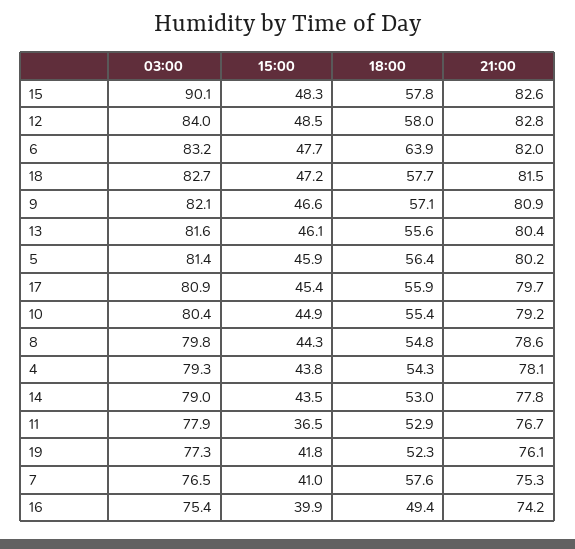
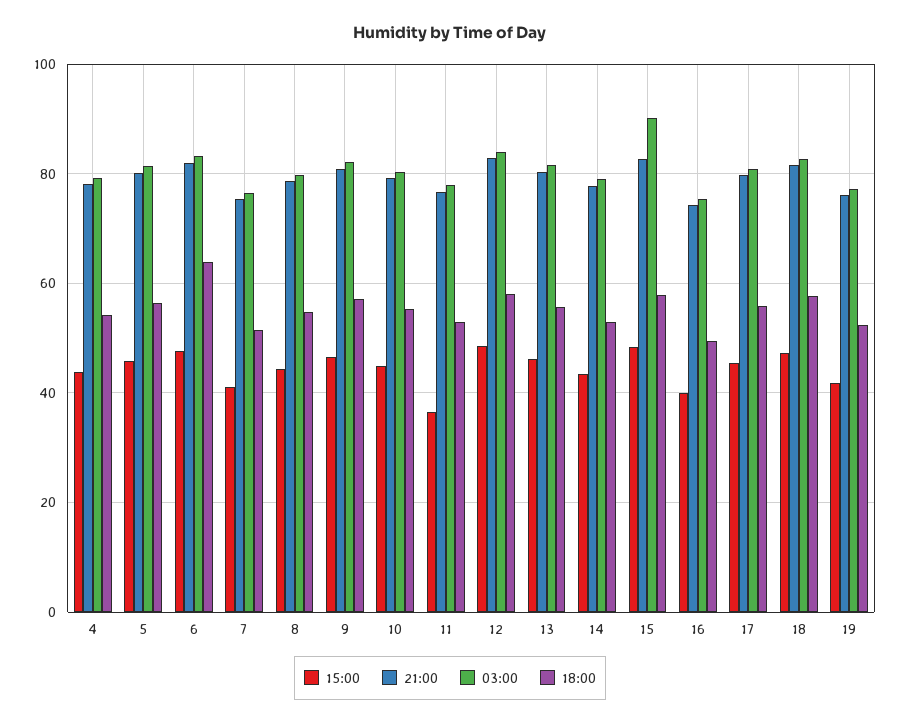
18:00, 7: 57.6 -> 52

